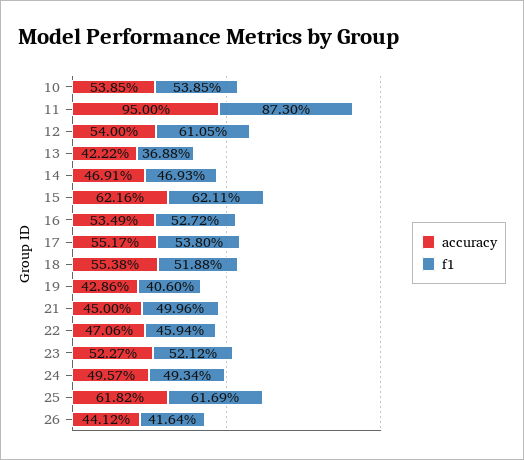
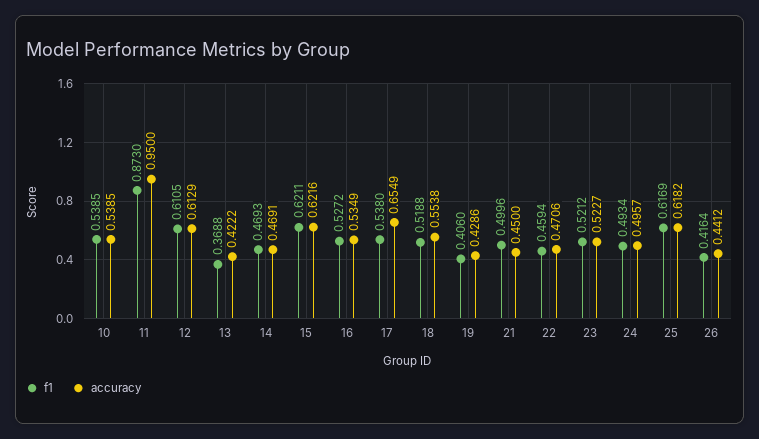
accuracy, 12: 0.54 -> 0.6129
accuracy, 17: 0.5517 -> 0.6549

